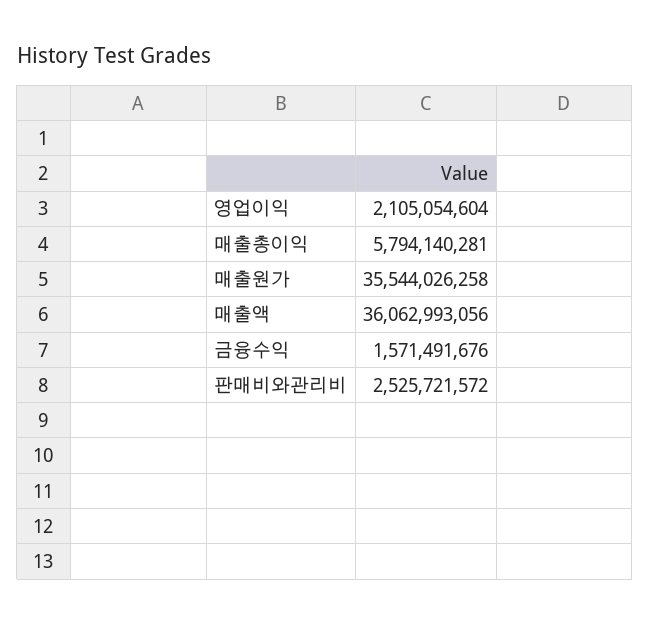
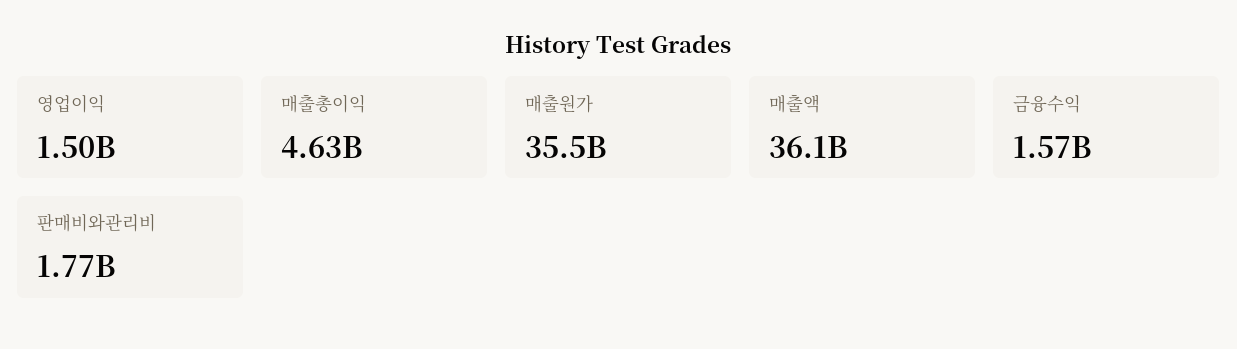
영업이익: 2105054604 -> 1500000000
매출총이익: 5794140281 -> 4630000000
판매비와관리비: 2525721572 -> 1770000000

